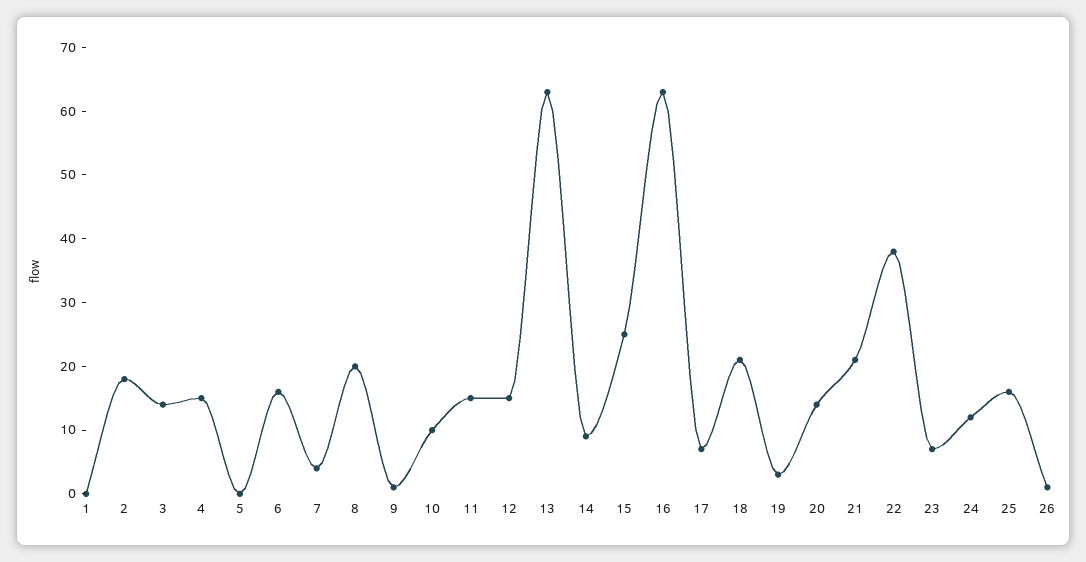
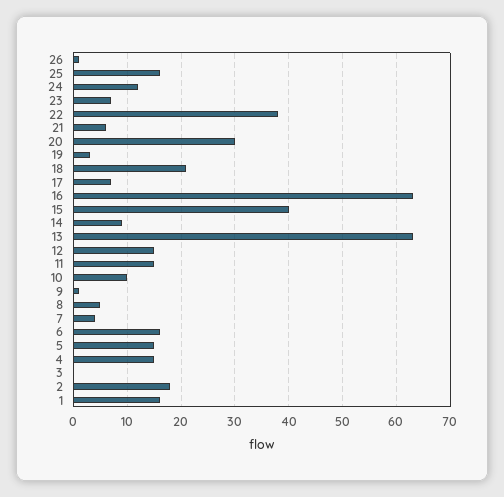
1: 0 -> 15
3: 15 -> 0
5: 0 -> 15
8: 20 -> 5
15: 25 -> 40
20: 15 -> 30
21: 20 -> 5

